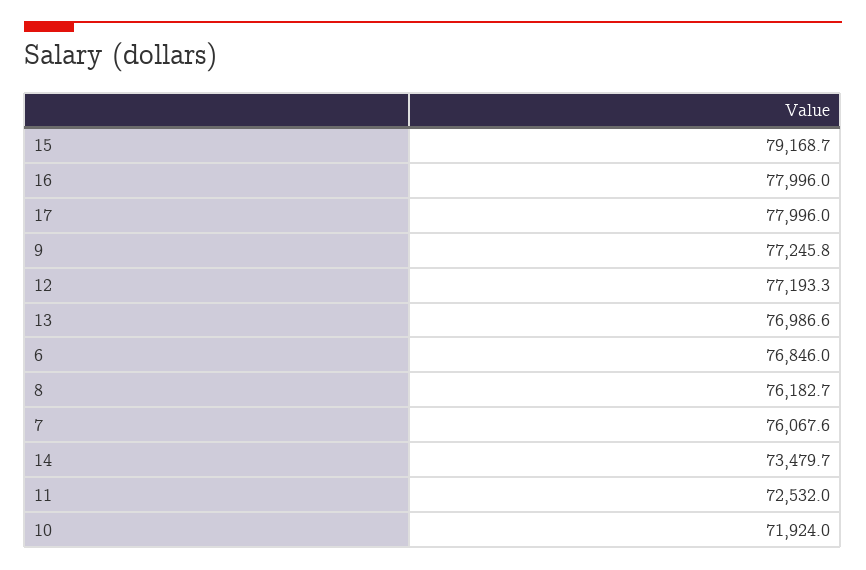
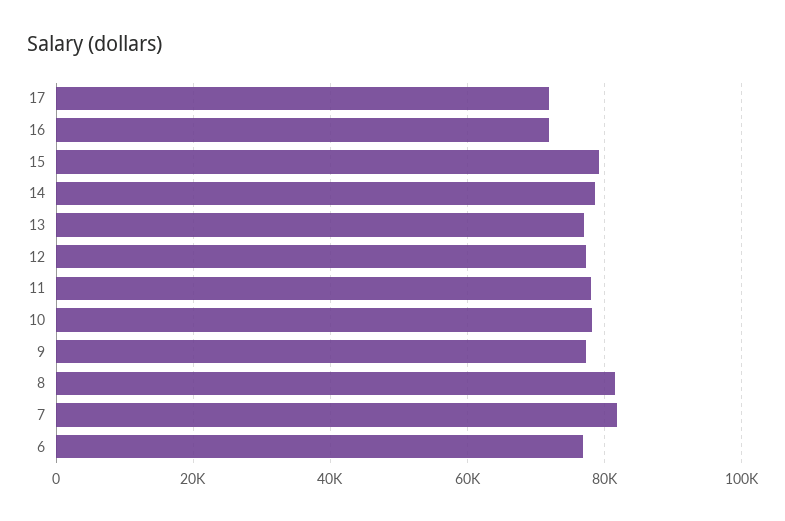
16: 77996 -> 72000
17: 77996 -> 72000
8: 76182.7 -> 82000
7: 76067.6 -> 82000
14: 73479.7 -> 78000
11: 72532 -> 78000
10: 71924 -> 78000

